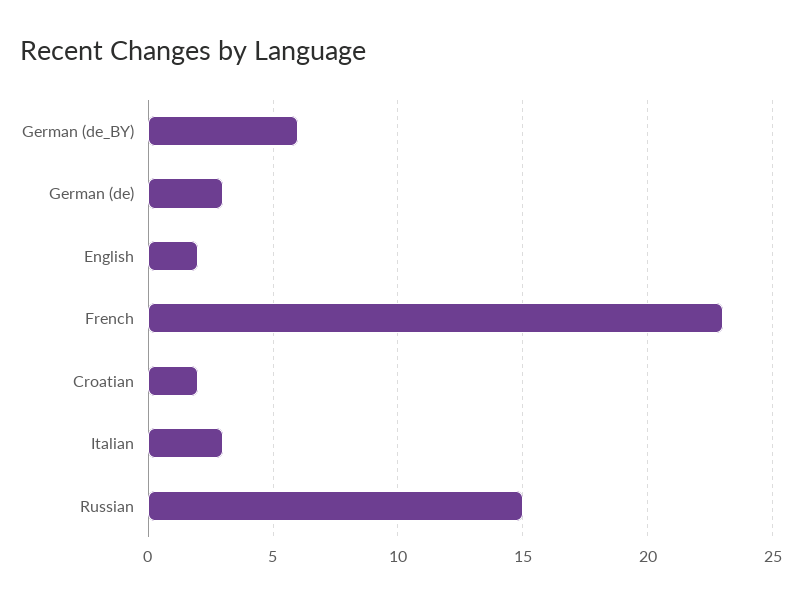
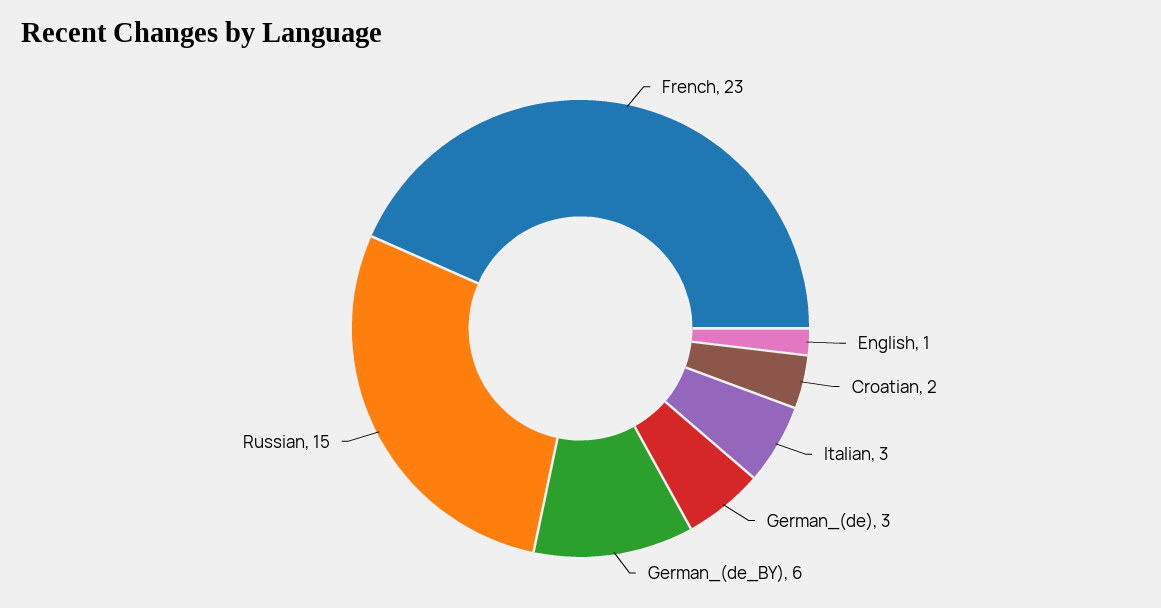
English: 2 -> 1

